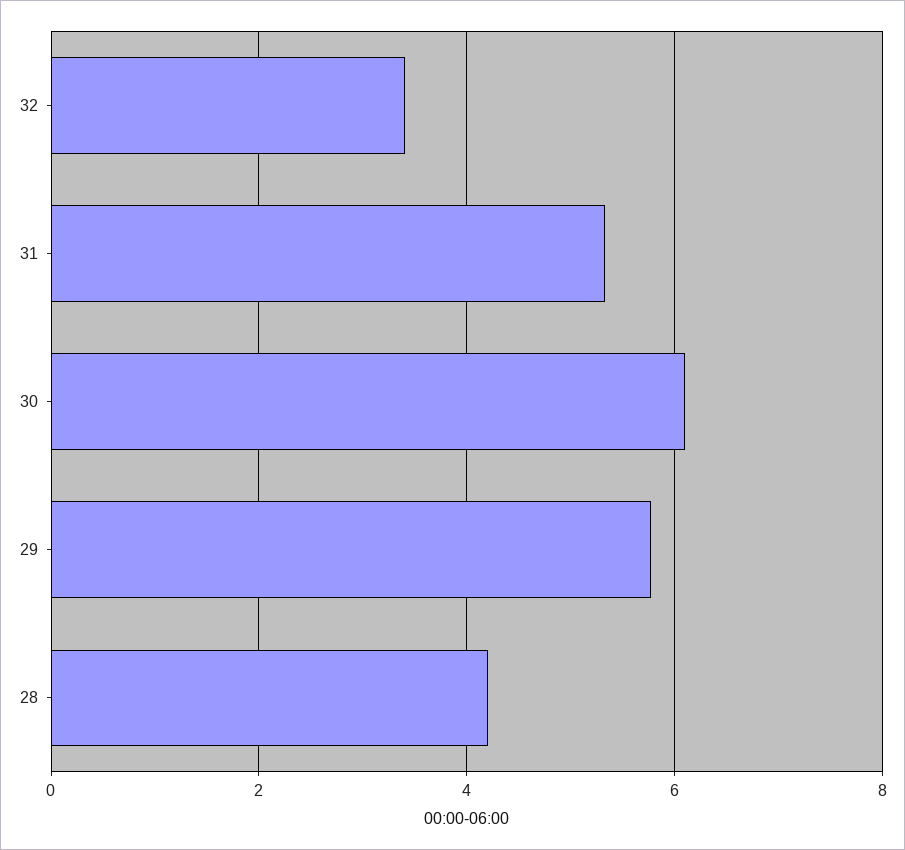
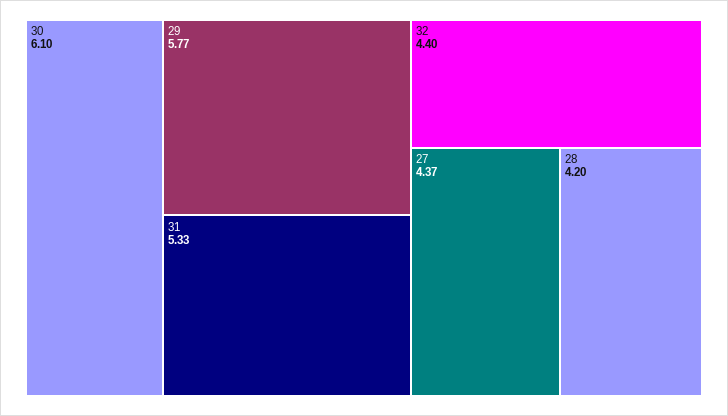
32: 3.4 -> 4.4
27: none -> 4.37

